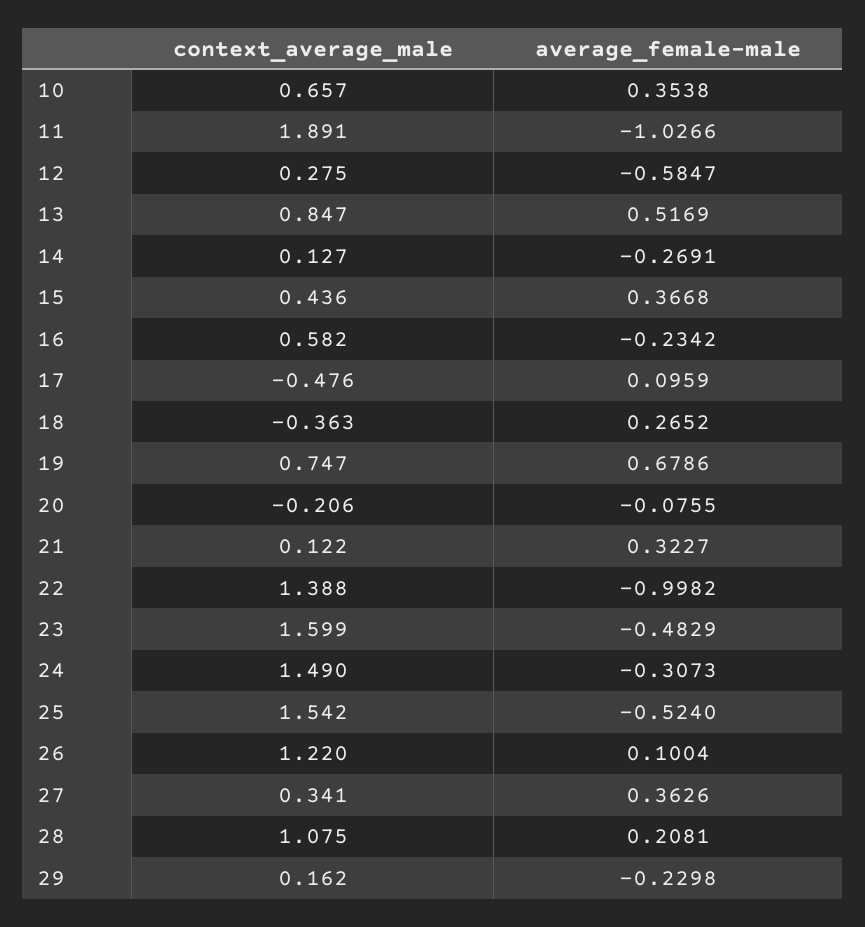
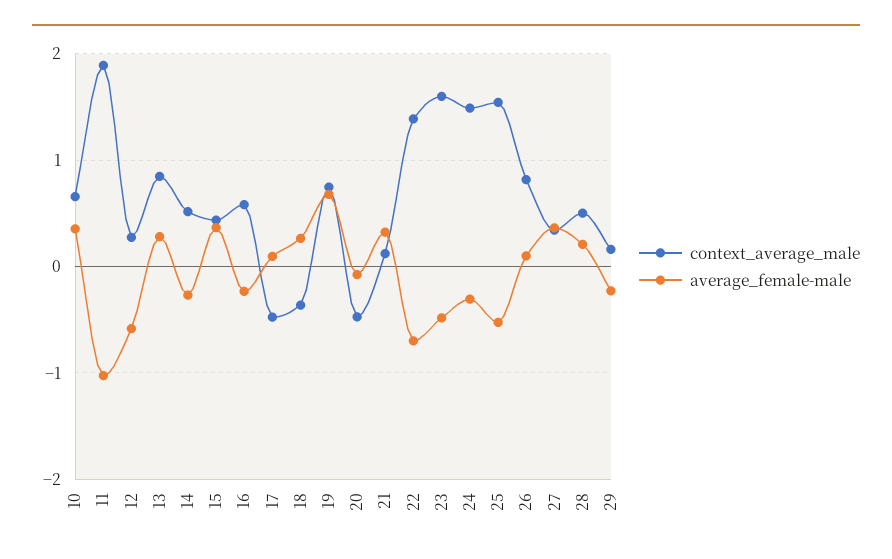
average_female-male, 13: 0.5169 -> 0.3
context_average_male, 14: 0.127 -> 0.5
context_average_male, 20: -0.206 -> -0.5
average_female-male, 22: -0.9982 -> -0.7
context_average_male, 26: 1.22 -> 0.8
context_average_male, 28: 1.075 -> 0.5

